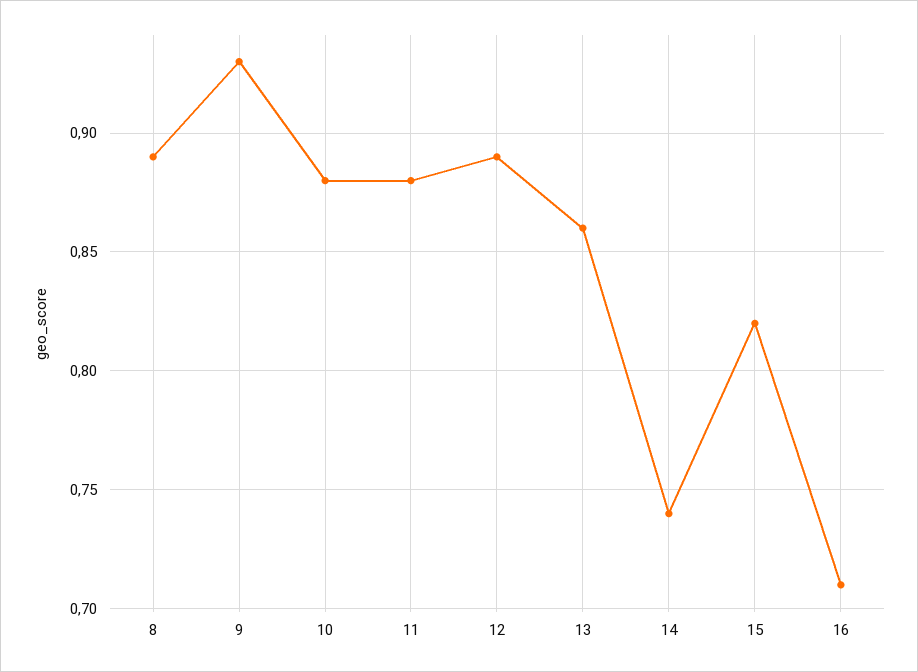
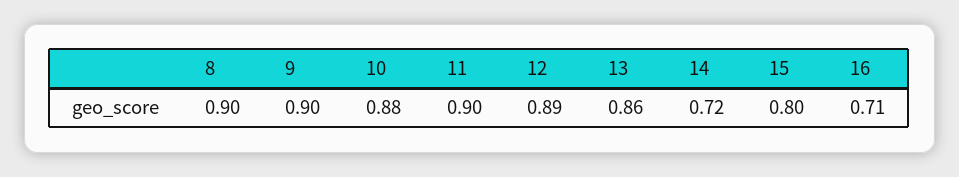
8: 0.89 -> 0.9
9: 0.93 -> 0.9
11: 0.88 -> 0.9
14: 0.74 -> 0.72
15: 0.82 -> 0.8

